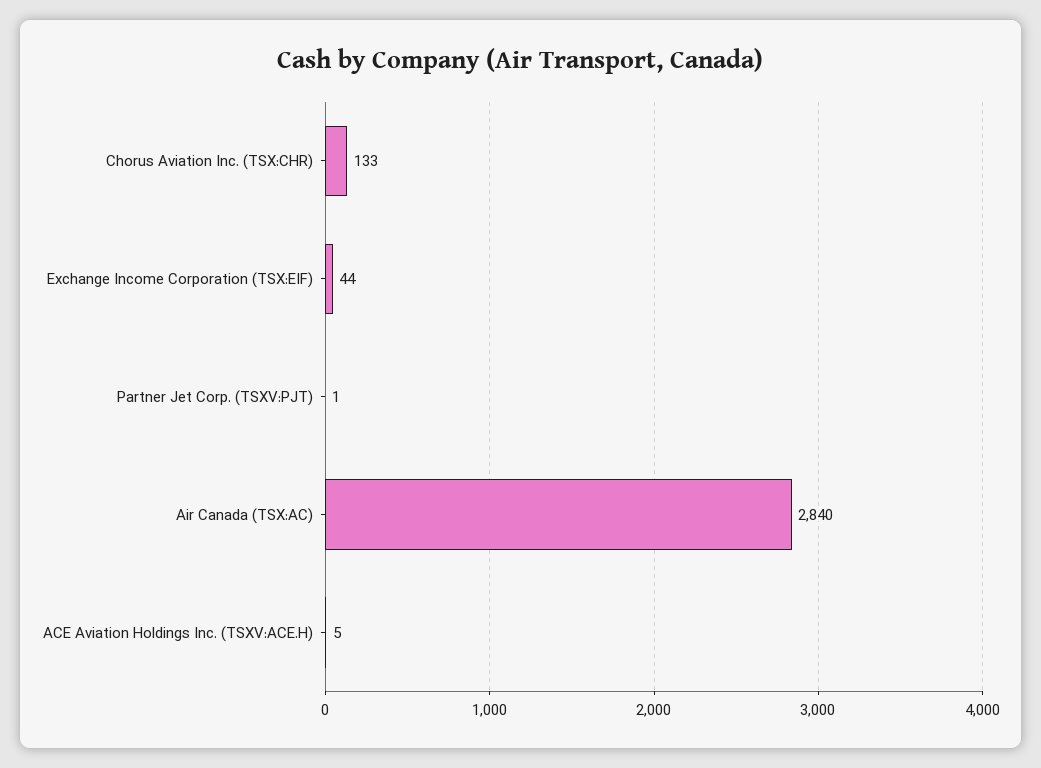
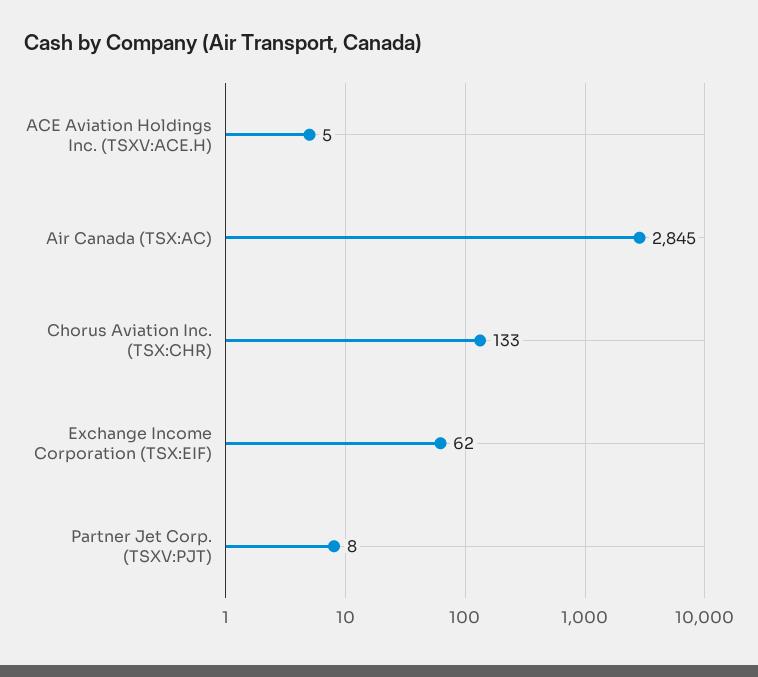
Exchange Income Corporation (TSX:EIF): 44 -> 62
Partner Jet Corp. (TSXV:PJT): 1 -> 8
Air Canada (TSX:AC): 2840 -> 2845

